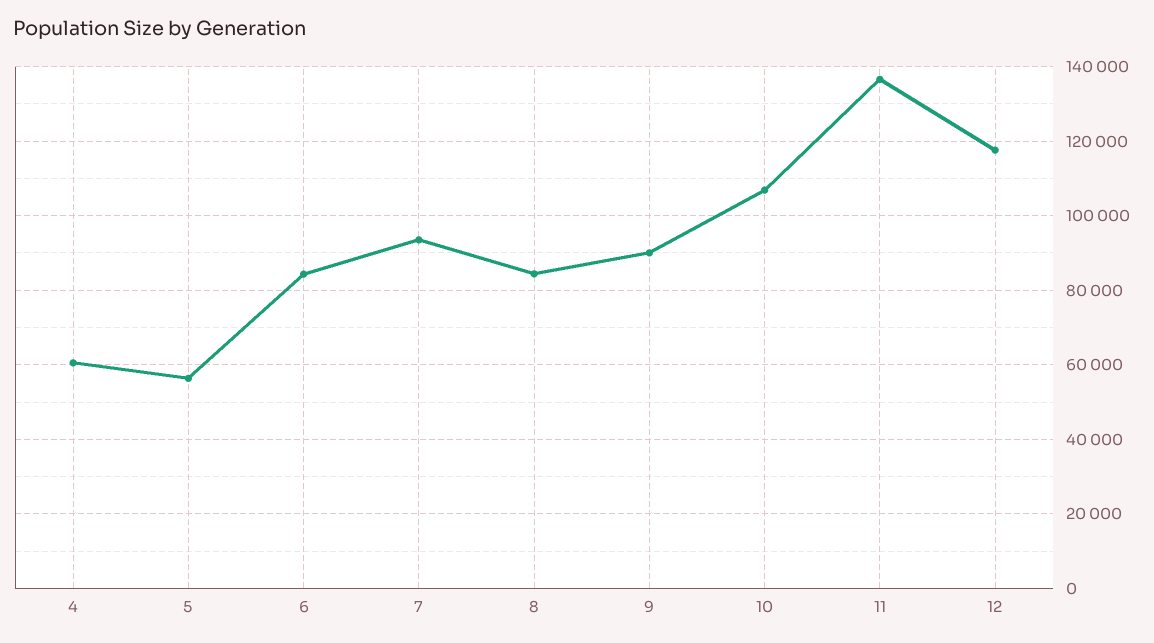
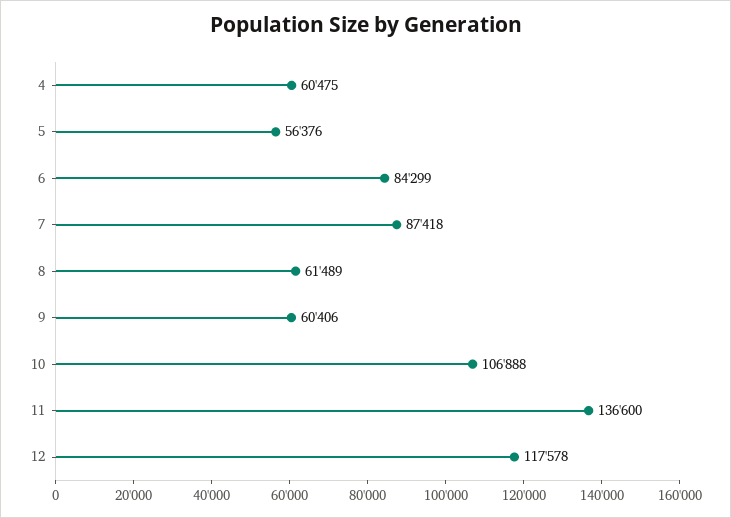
7: 94000 -> 87418
8: 84000 -> 61489
9: 90000 -> 60406

